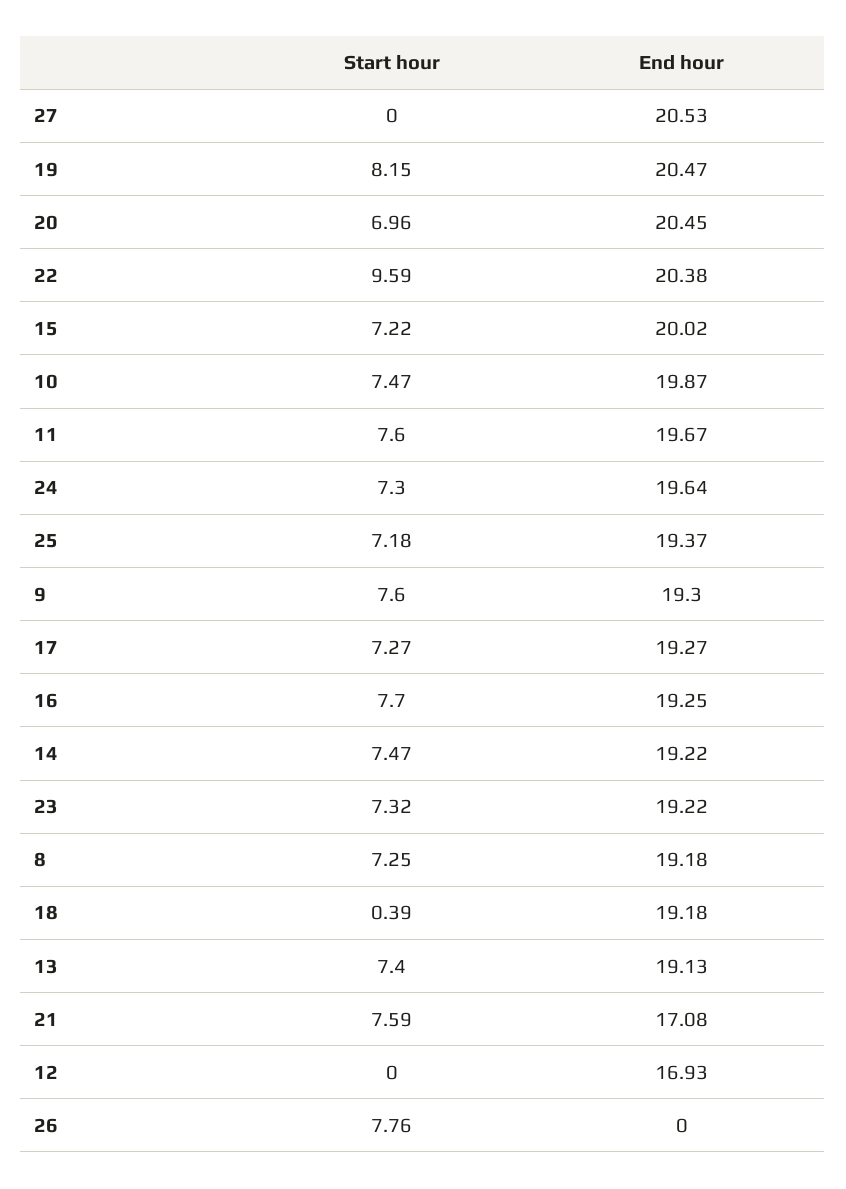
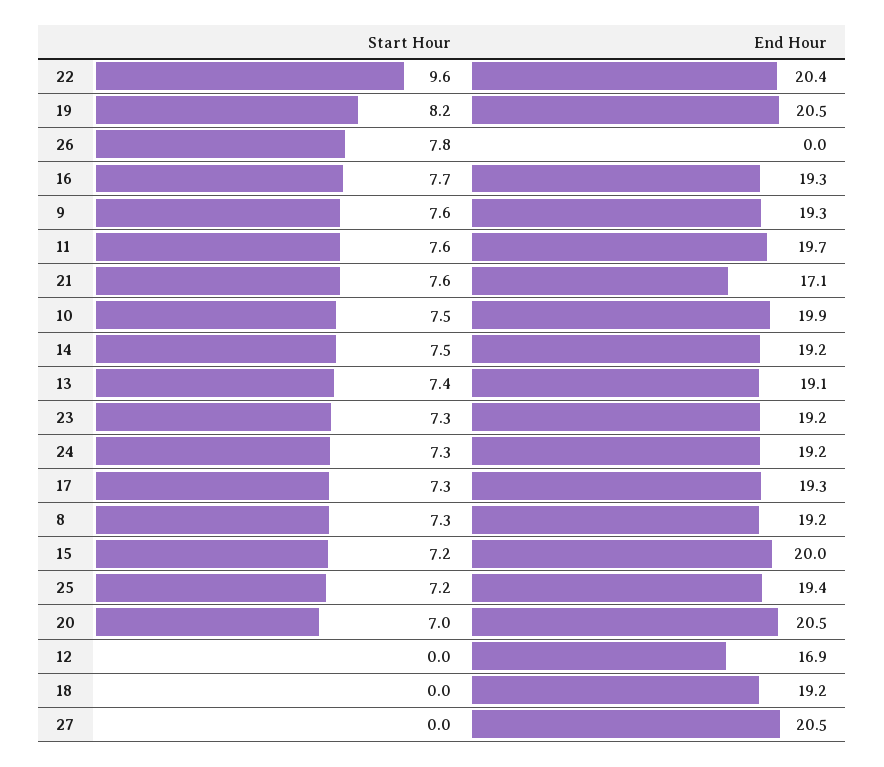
End hour, 24: 19.64 -> 19.2
Start hour, 18: 0.39 -> 0

